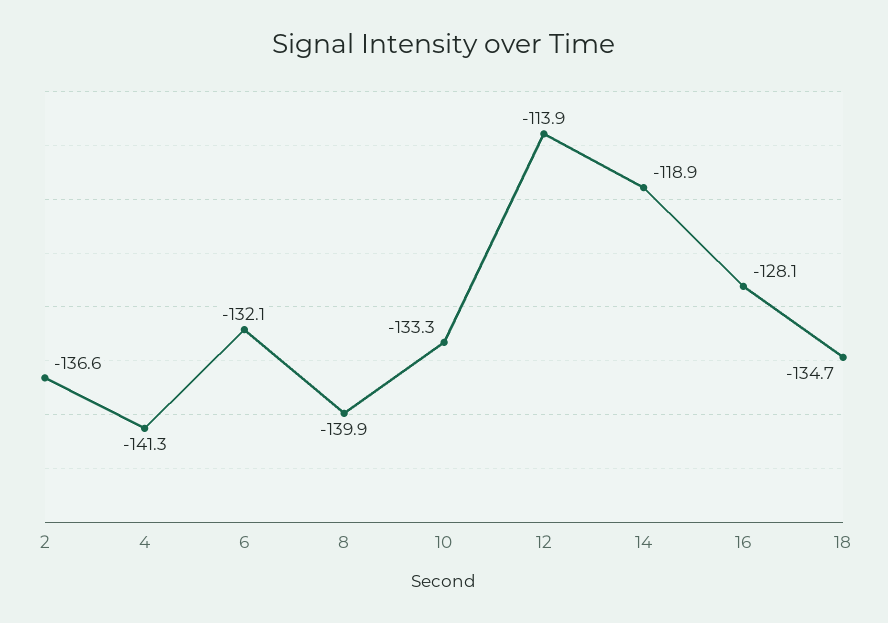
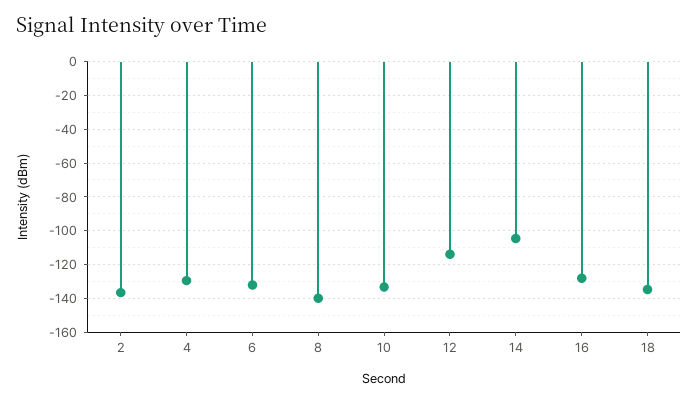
4: -141.3 -> -130
14: -118.9 -> -105

